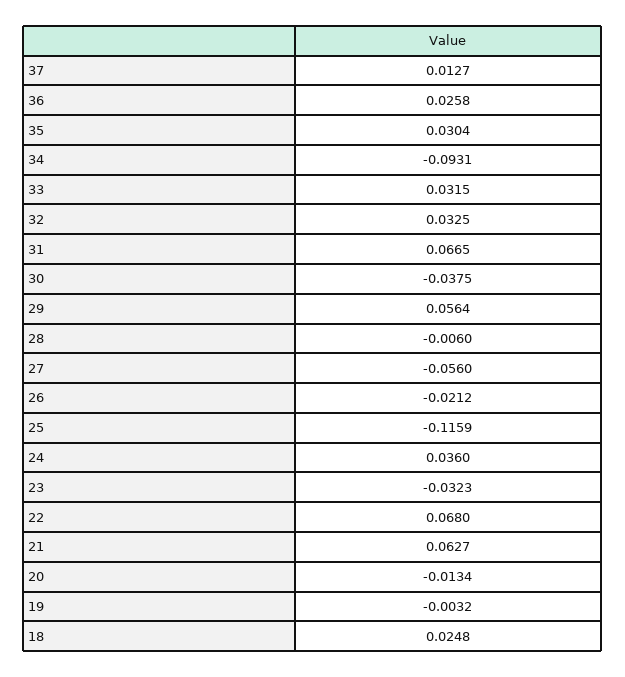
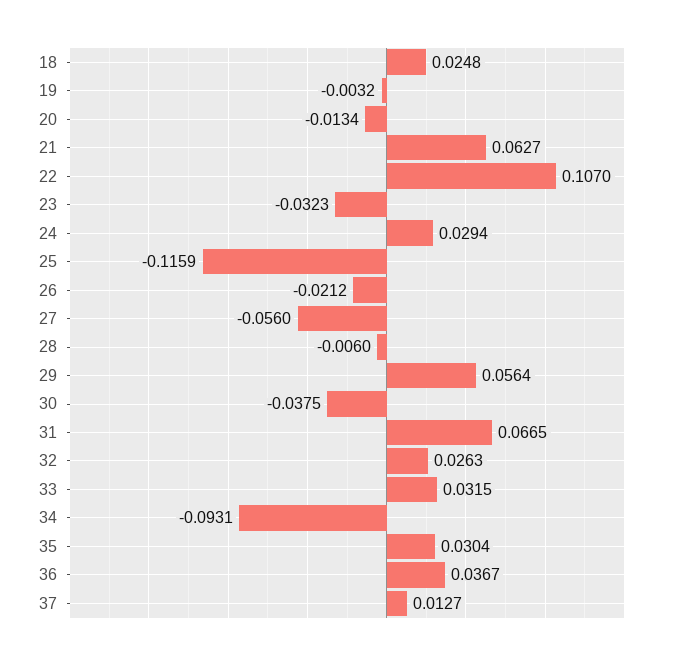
36: 0.0258 -> 0.0367
32: 0.0325 -> 0.0263
24: 0.036 -> 0.0294
22: 0.068 -> 0.107

